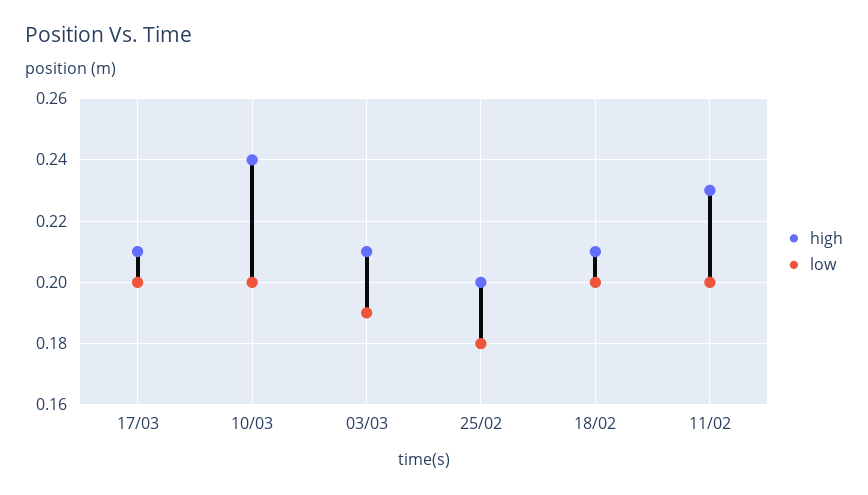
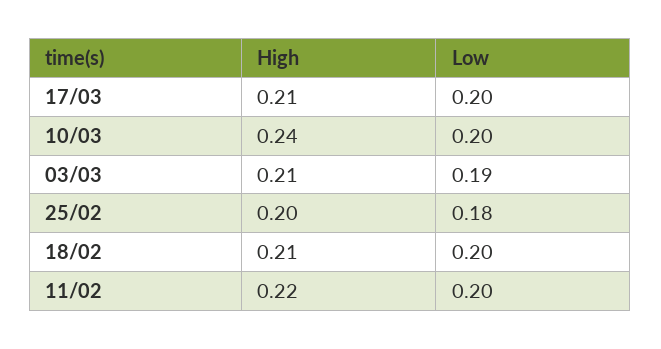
high, 11/02: 0.23 -> 0.22

